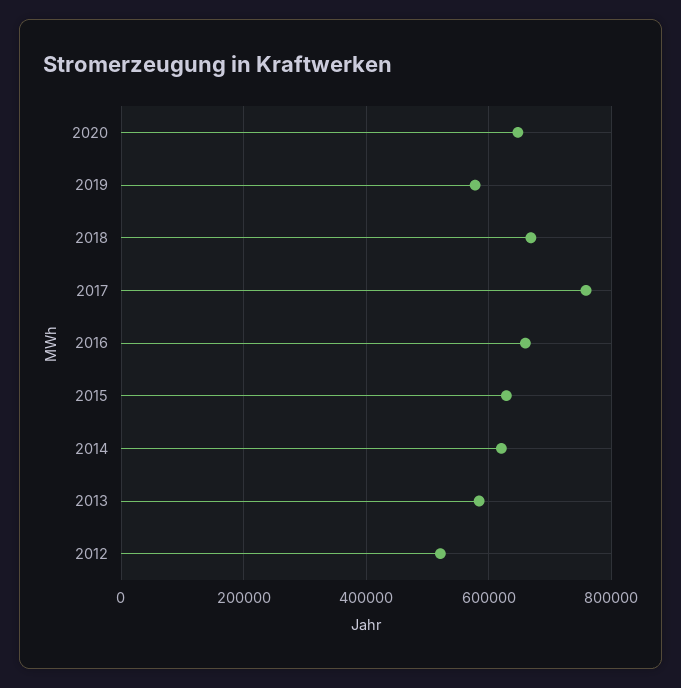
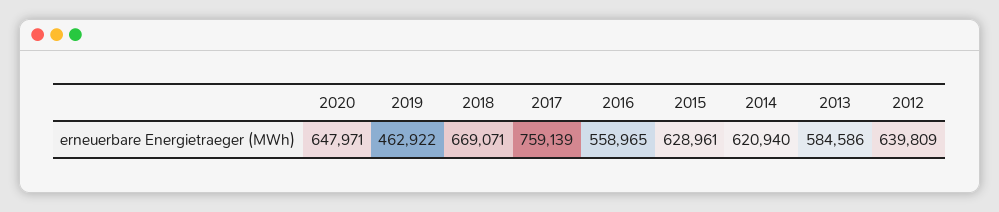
2019: 580000 -> 462922
2016: 660000 -> 558965
2012: 520000 -> 639809

